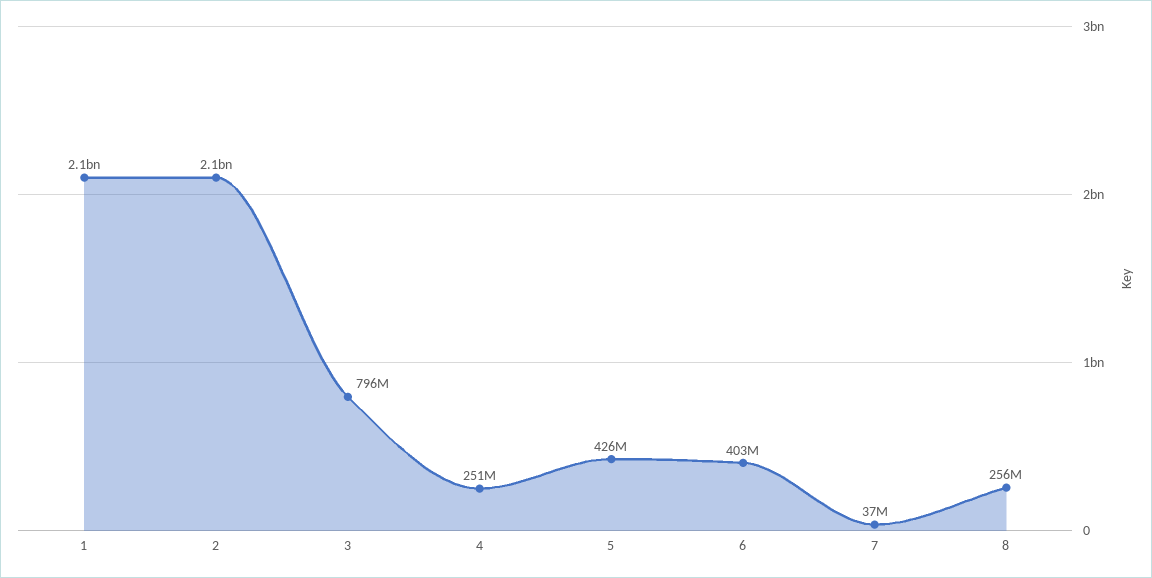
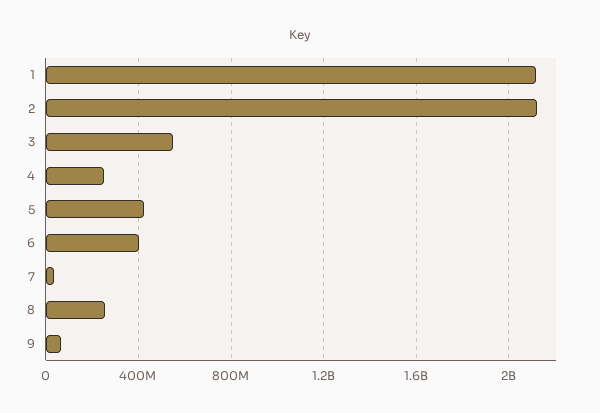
3: 796000000 -> 550000000
9: none -> 50000000

